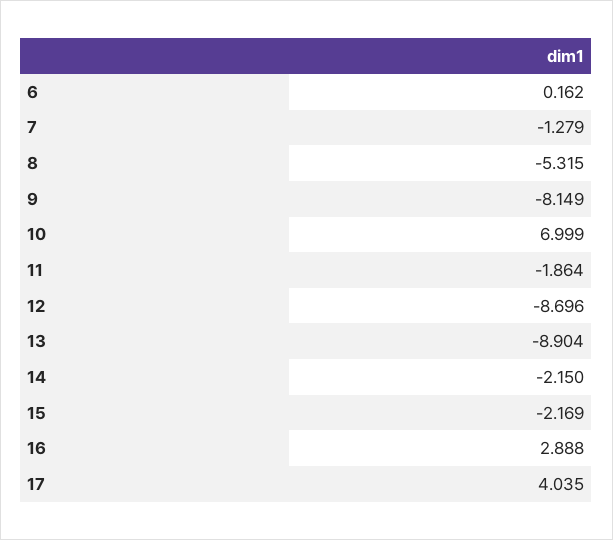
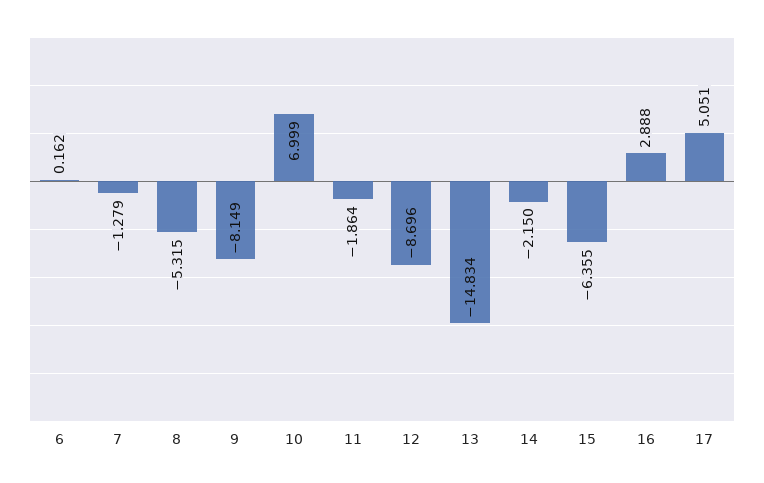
13: -8.904 -> -14.834
15: -2.169 -> -6.355
17: 4.035 -> 5.051

